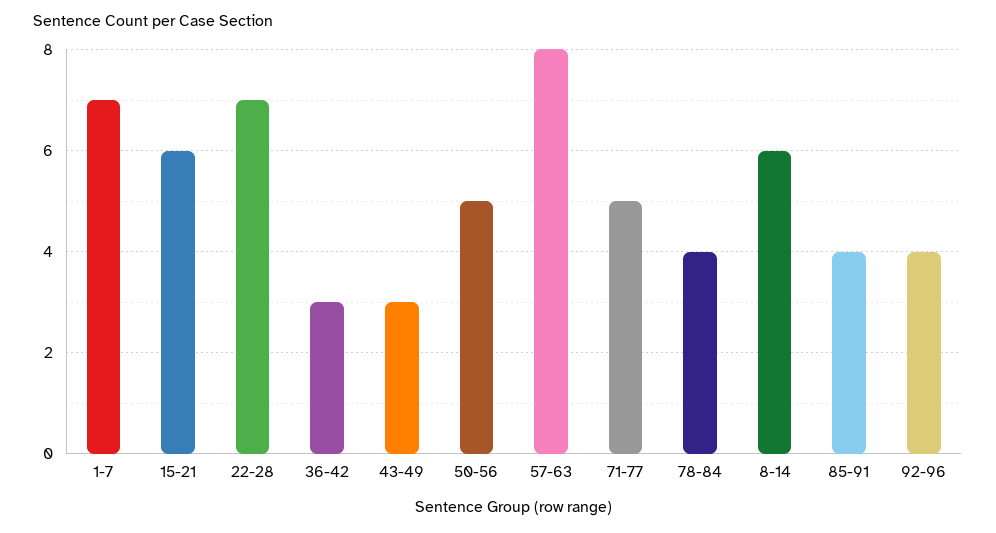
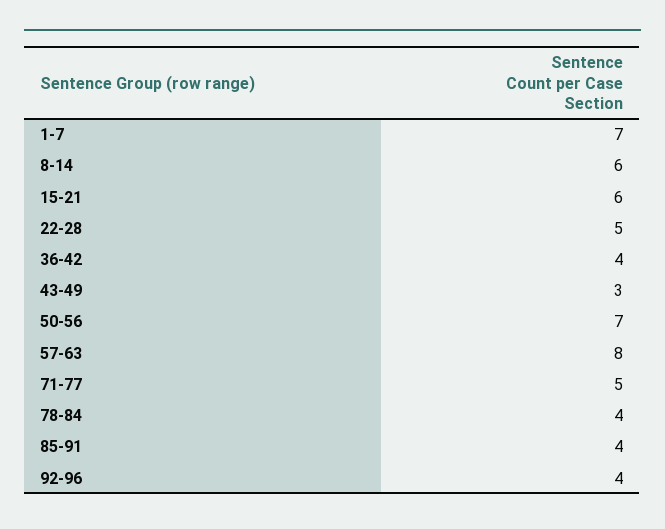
22-28: 7 -> 5
36-42: 3 -> 4
50-56: 5 -> 7

